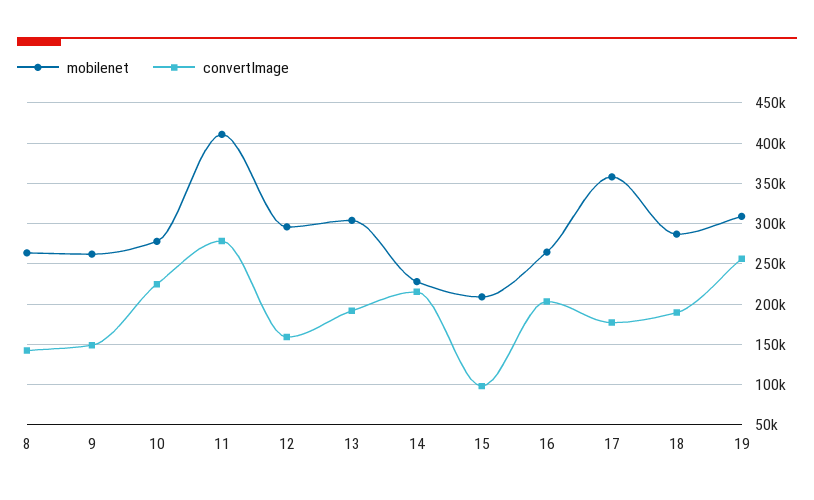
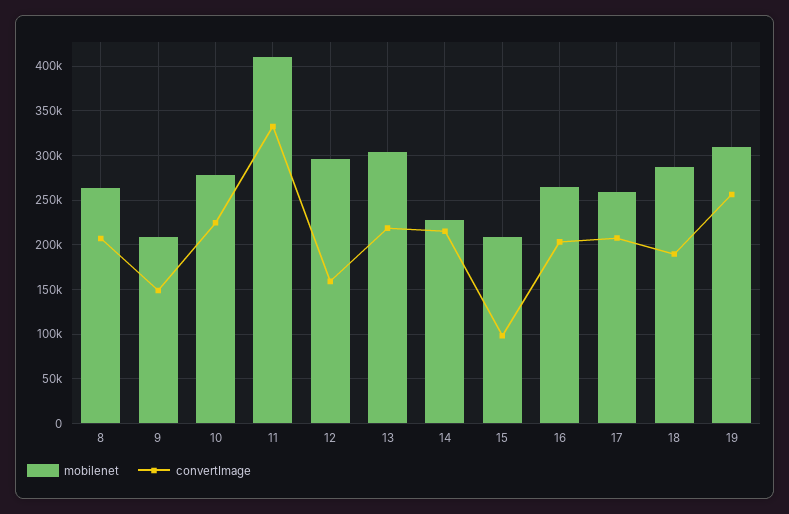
convertImage, 8: 140000 -> 210000
mobilenet, 9: 260000 -> 210000
convertImage, 11: 280000 -> 330000
convertImage, 13: 190000 -> 220000
mobilenet, 17: 360000 -> 260000
convertImage, 17: 180000 -> 210000

